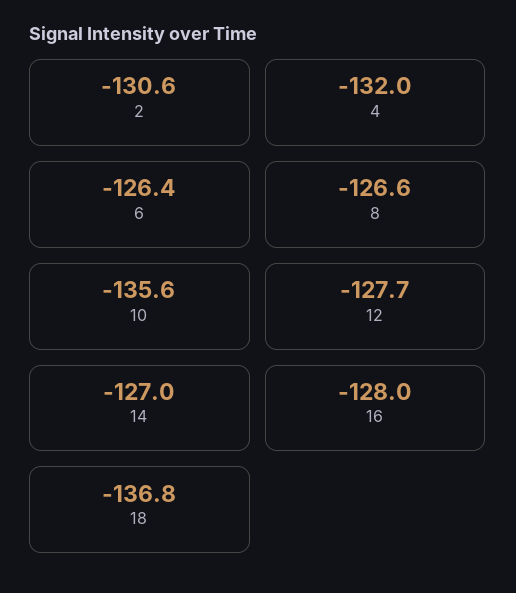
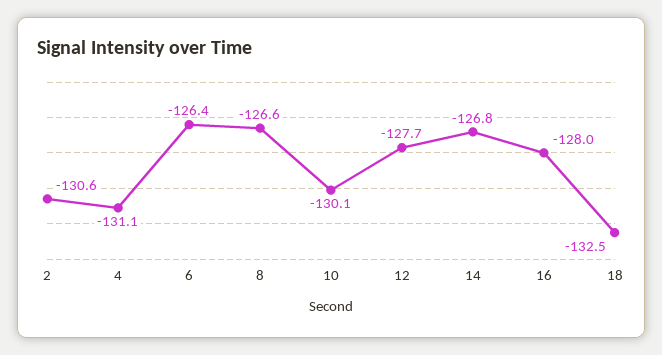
4: -132 -> -131.1
10: -135.6 -> -130.1
14: -127 -> -126.8
18: -136.8 -> -132.5

